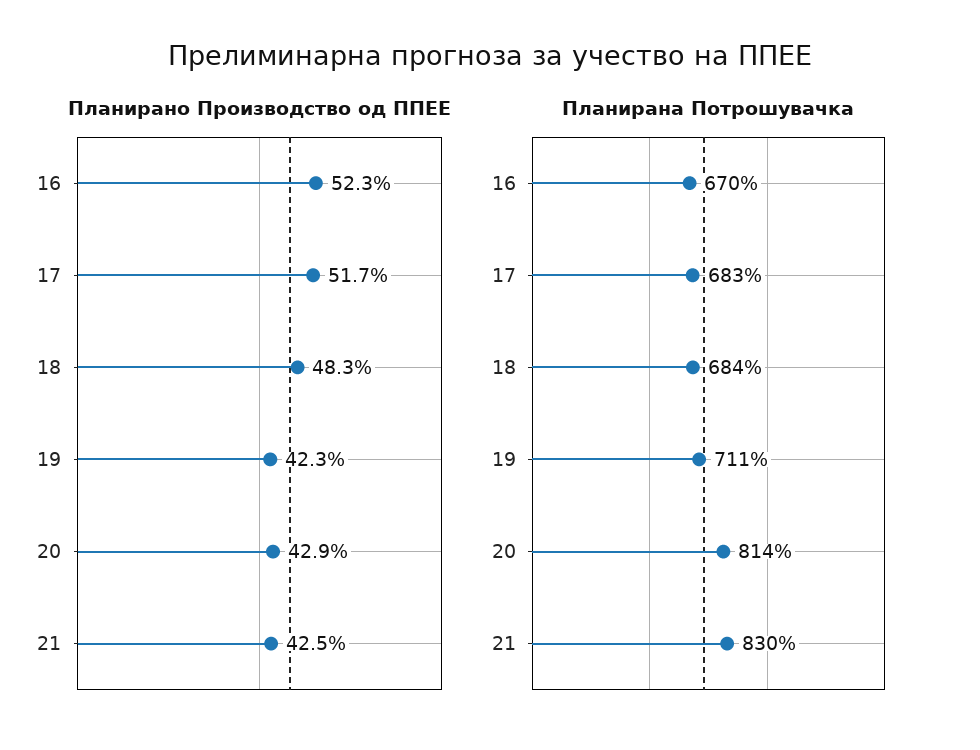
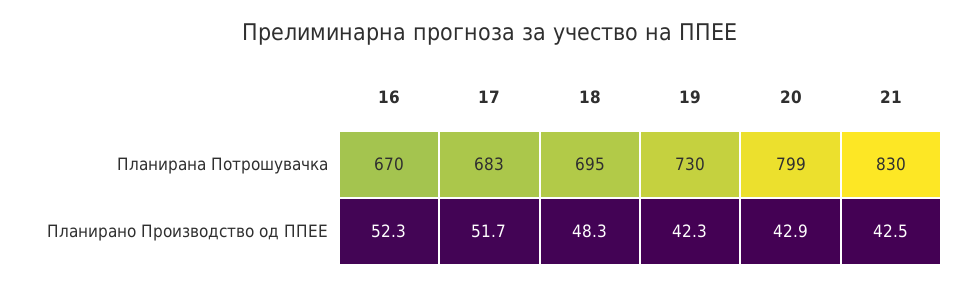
Планирана Потрошувачка, 18: 684 -> 695
Планирана Потрошувачка, 19: 711 -> 730
Планирана Потрошувачка, 20: 814 -> 799

